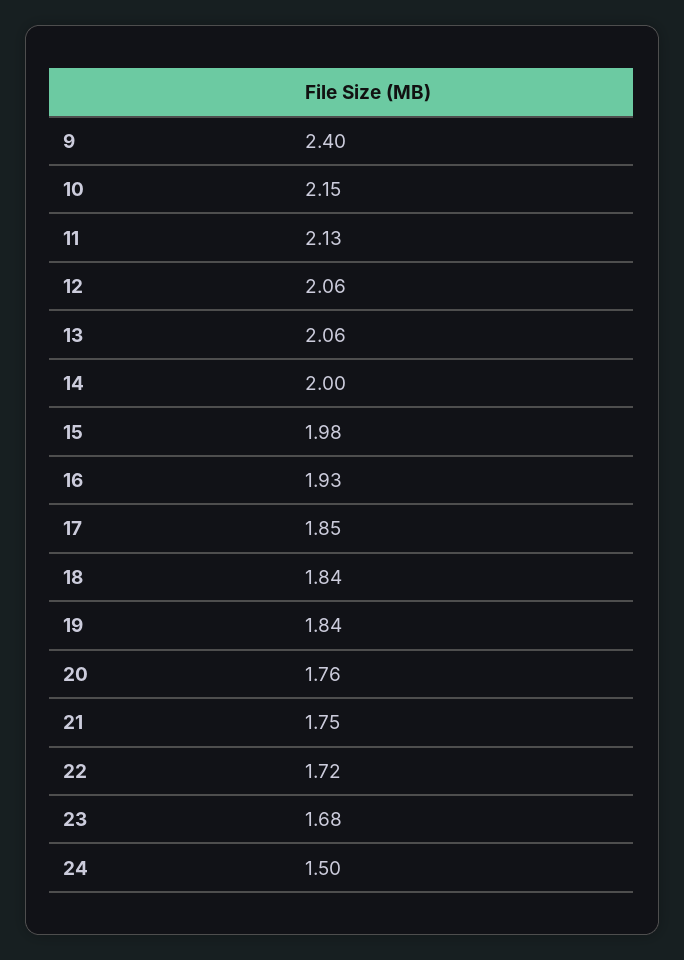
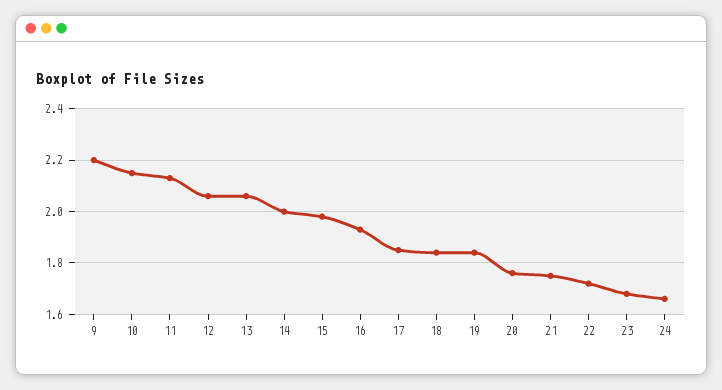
9: 2.4 -> 2.2
24: 1.5 -> 1.65

